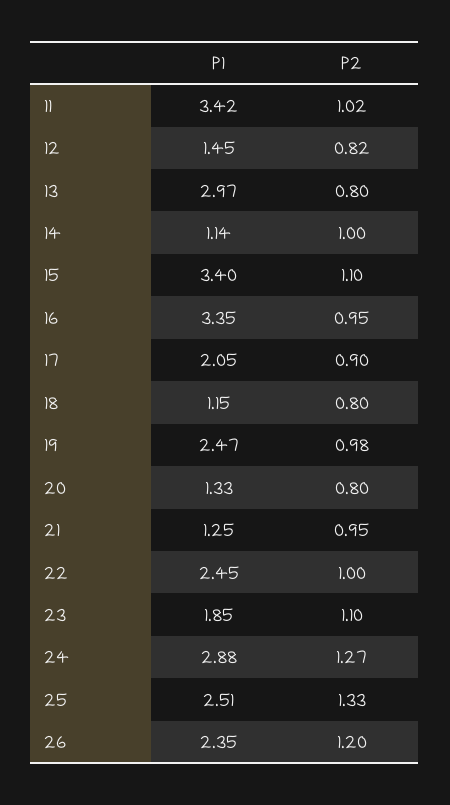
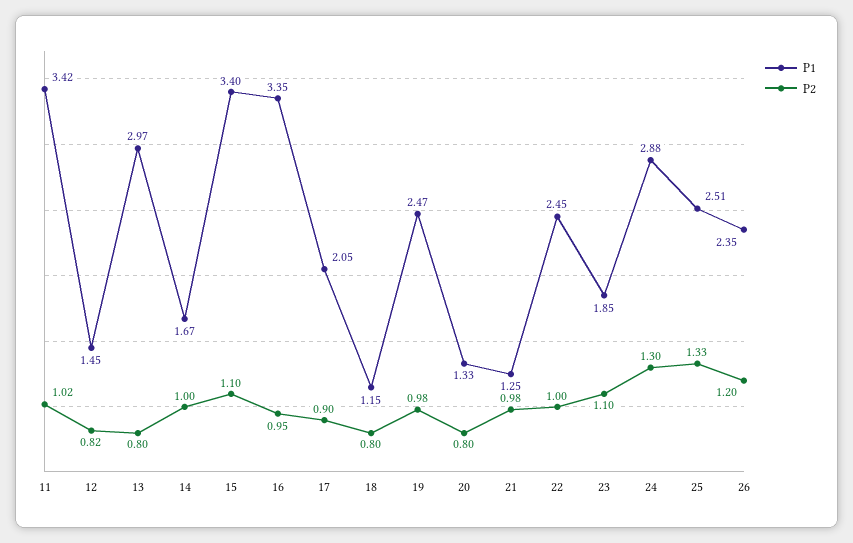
P1, 14: 1.14 -> 1.67
P2, 21: 0.95 -> 0.98
P2, 24: 1.27 -> 1.3

